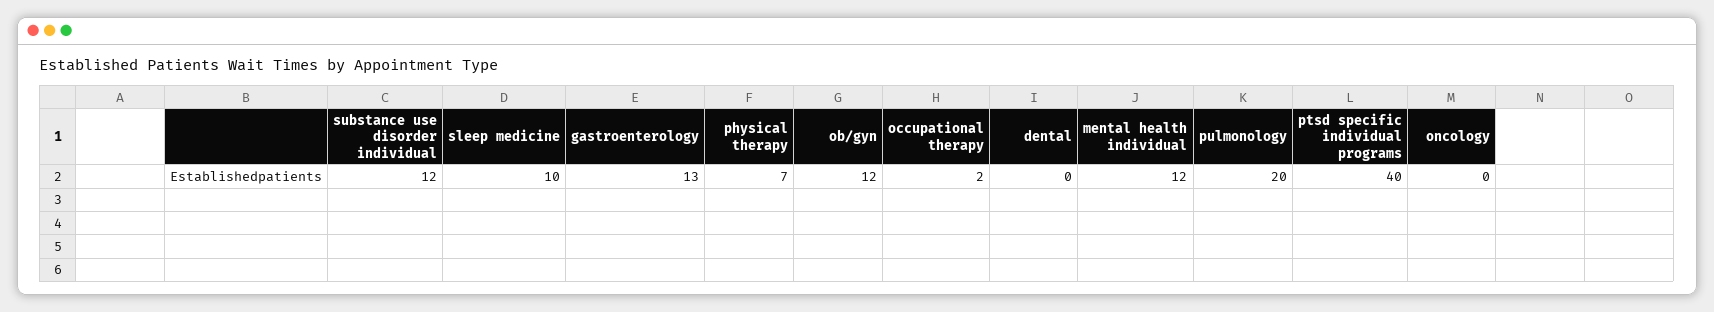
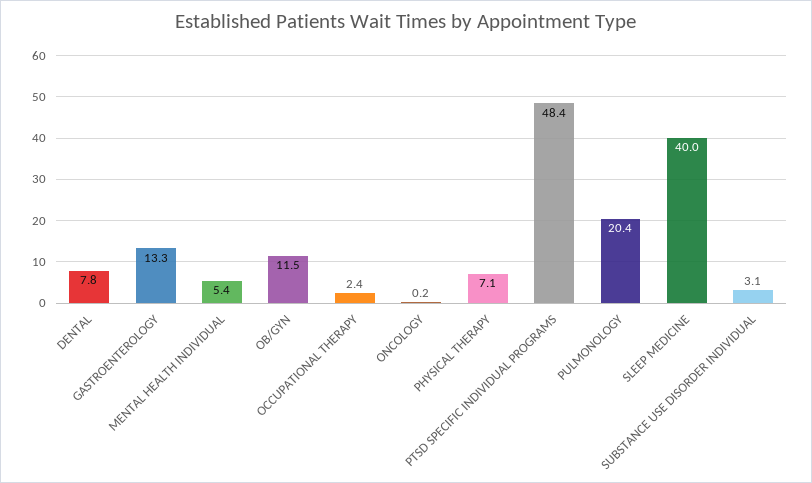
substance use disorder individual: 12 -> 3.1
sleep medicine: 10 -> 40
dental: 0 -> 7.8
mental health individual: 12 -> 5.4
ptsd specific individual programs: 40 -> 48.4

